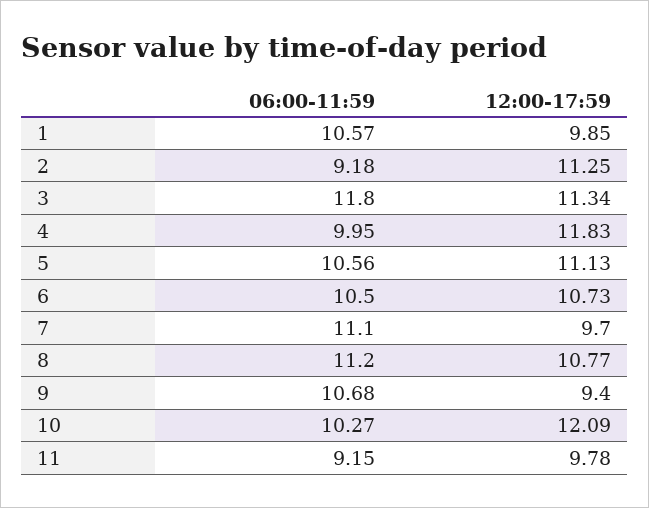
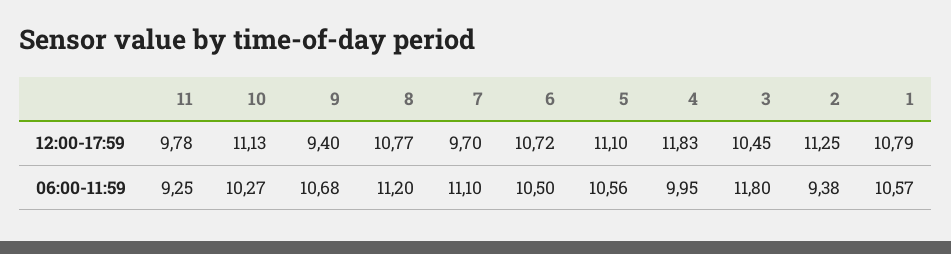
12:00-17:59, 1: 9.85 -> 10.79
06:00-11:59, 2: 9.18 -> 9.38
12:00-17:59, 3: 11.34 -> 10.45
12:00-17:59, 5: 11.13 -> 11.1
12:00-17:59, 6: 10.73 -> 10.72
12:00-17:59, 10: 12.09 -> 11.13
06:00-11:59, 11: 9.15 -> 9.25

